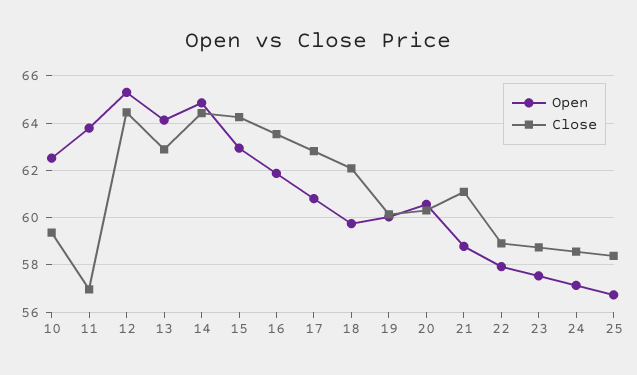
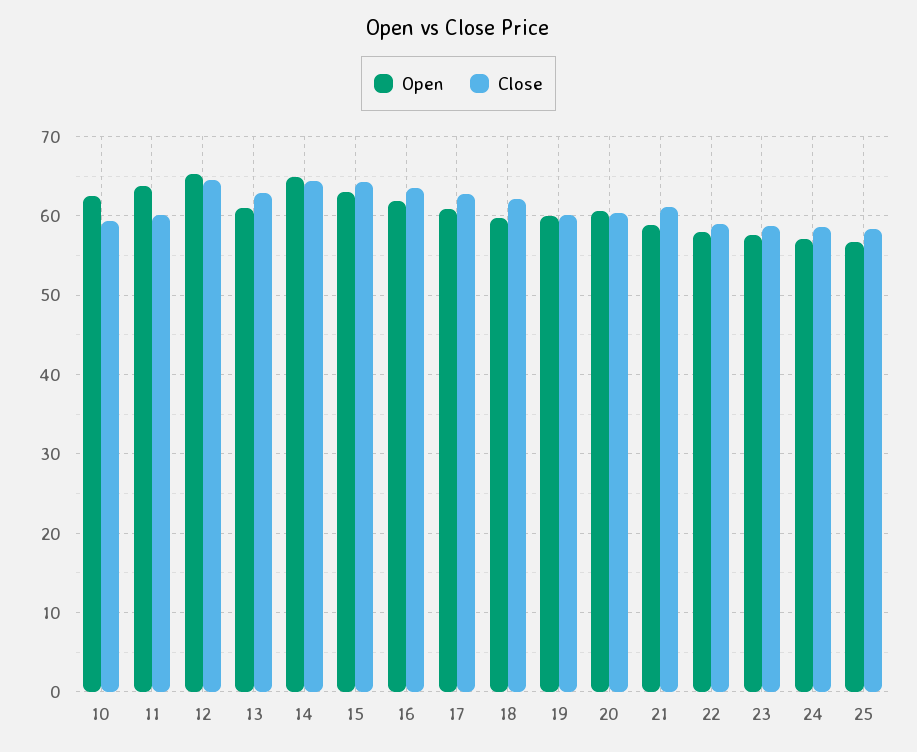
Close, 11: 57 -> 60
Open, 13: 64 -> 61

